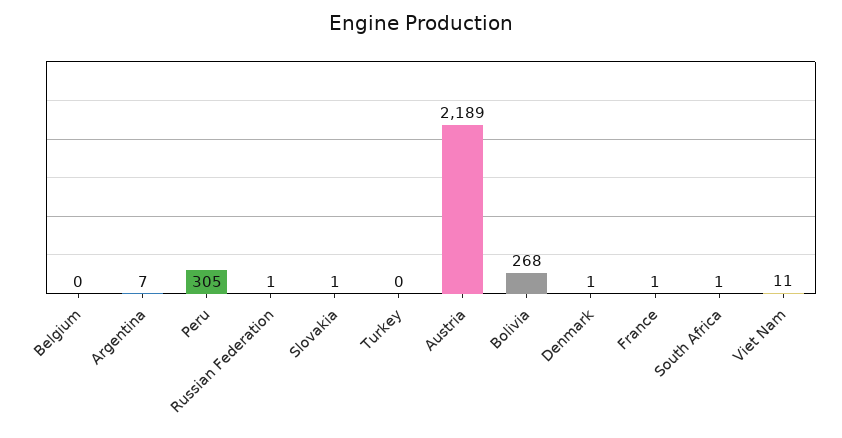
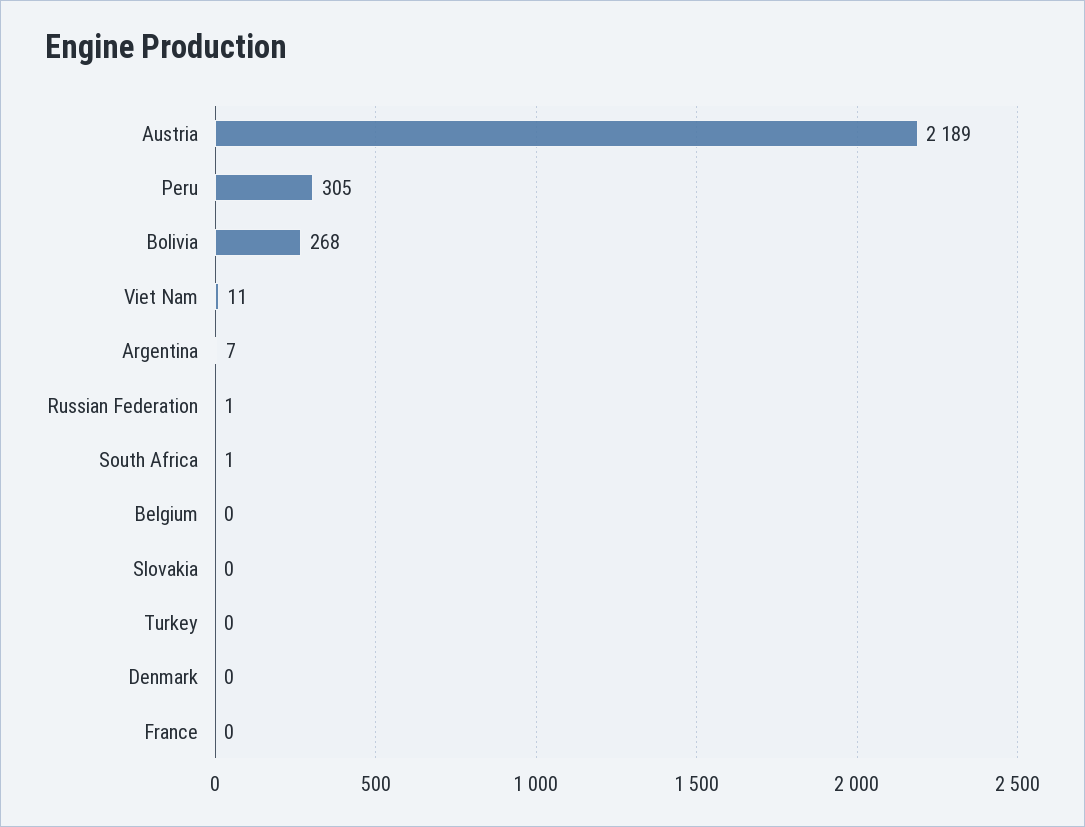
Slovakia: 1 -> 0
Denmark: 1 -> 0
France: 1 -> 0

